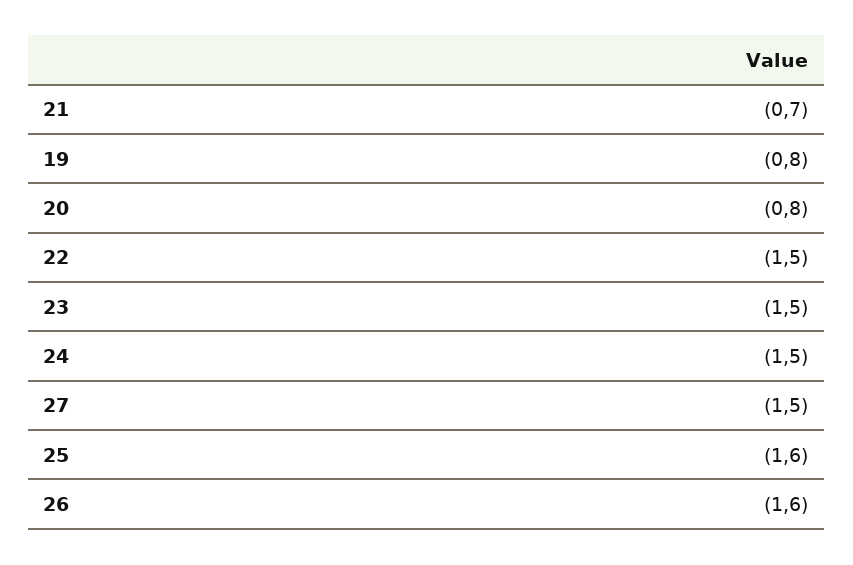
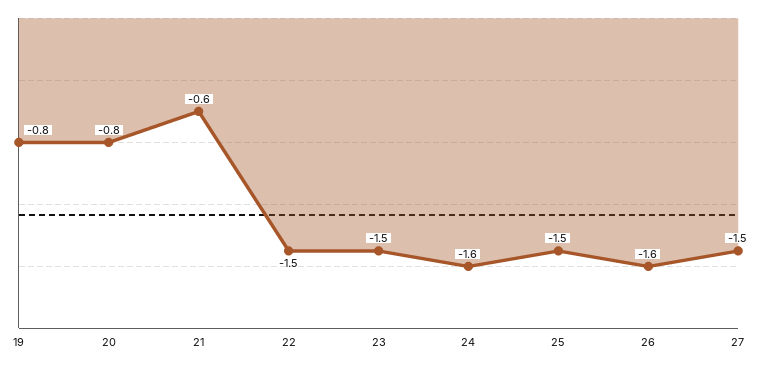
21: -0.7 -> -0.6
24: -1.5 -> -1.6
25: -1.6 -> -1.5

